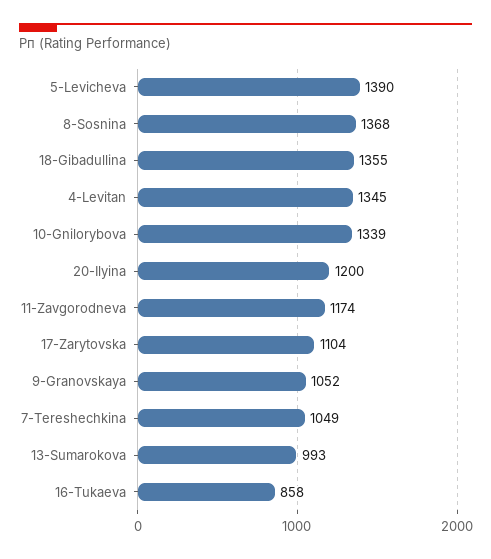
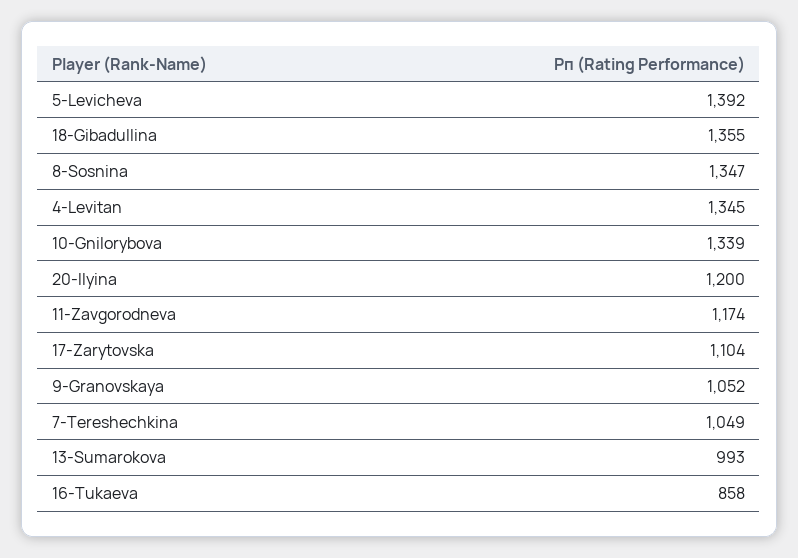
5-Levicheva: 1390 -> 1392
8-Sosnina: 1368 -> 1347

